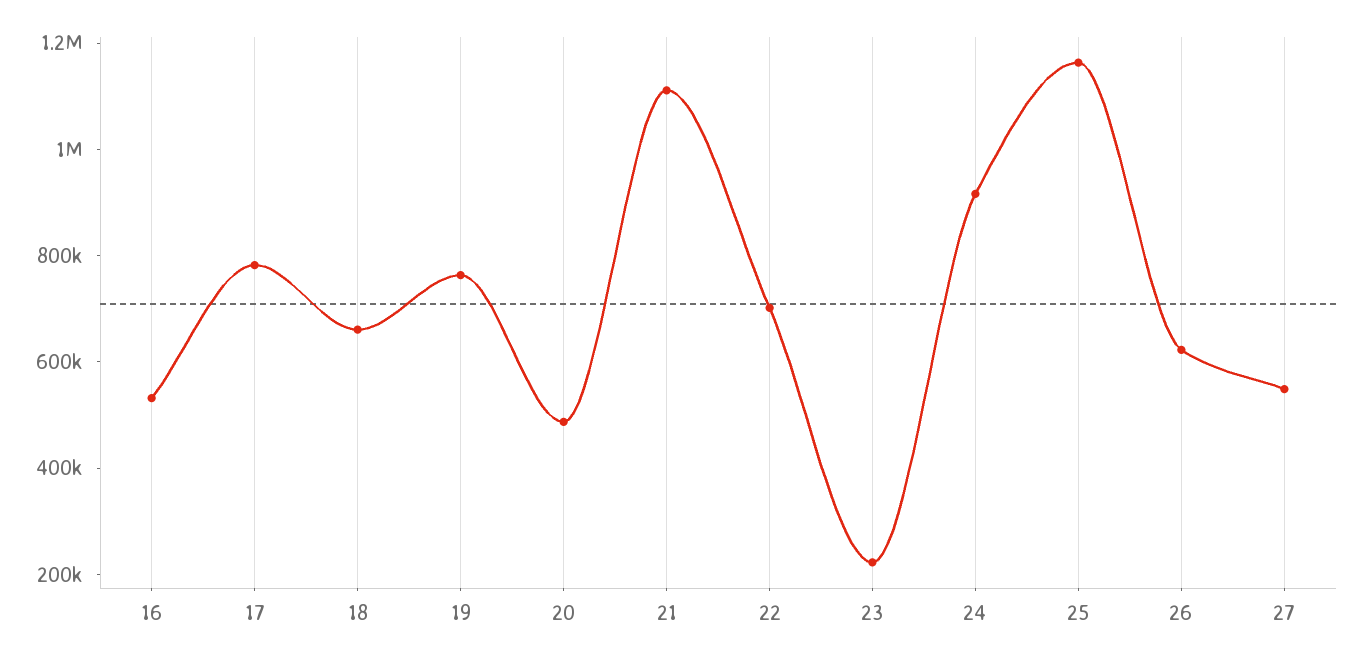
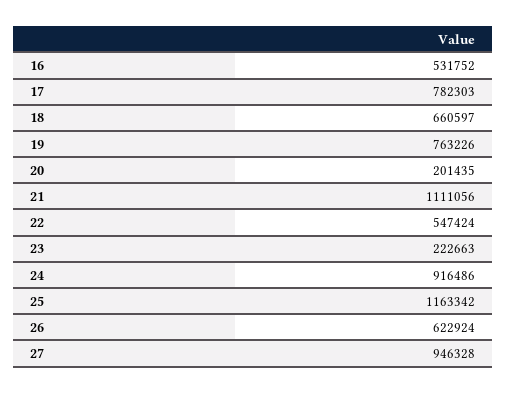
20: 500000 -> 201435
22: 700000 -> 547424
27: 550000 -> 946328

